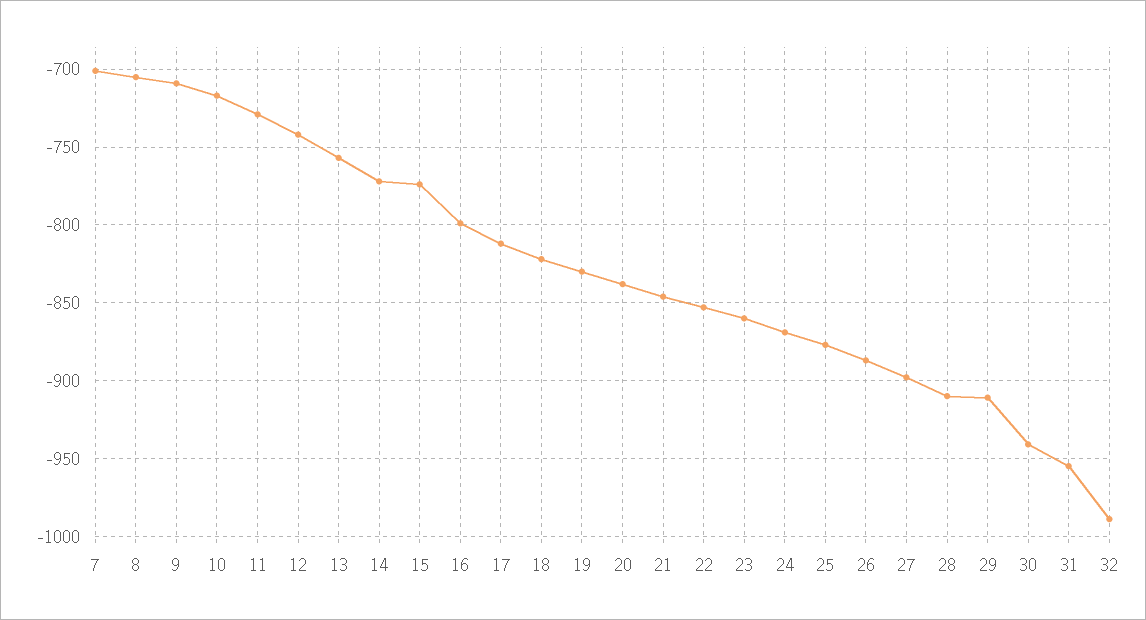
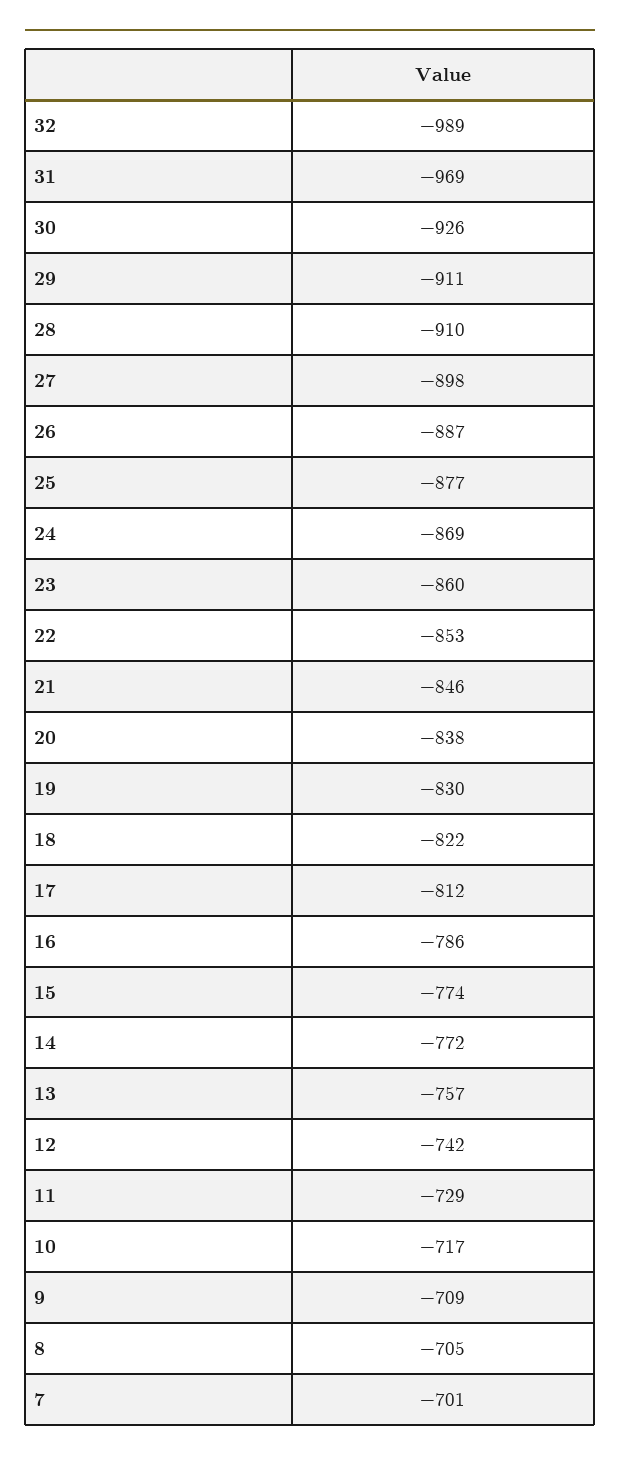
16: -800 -> -786
30: -940 -> -926
31: -955 -> -969

